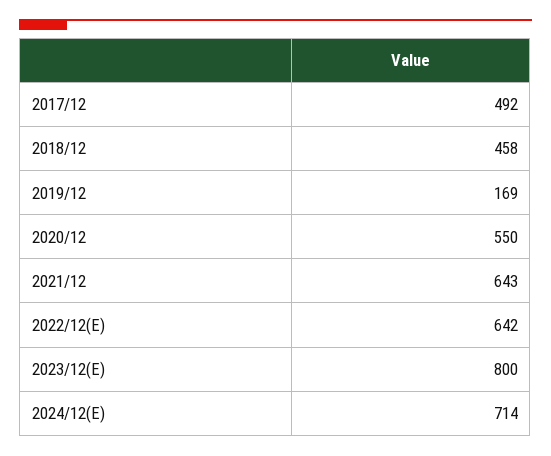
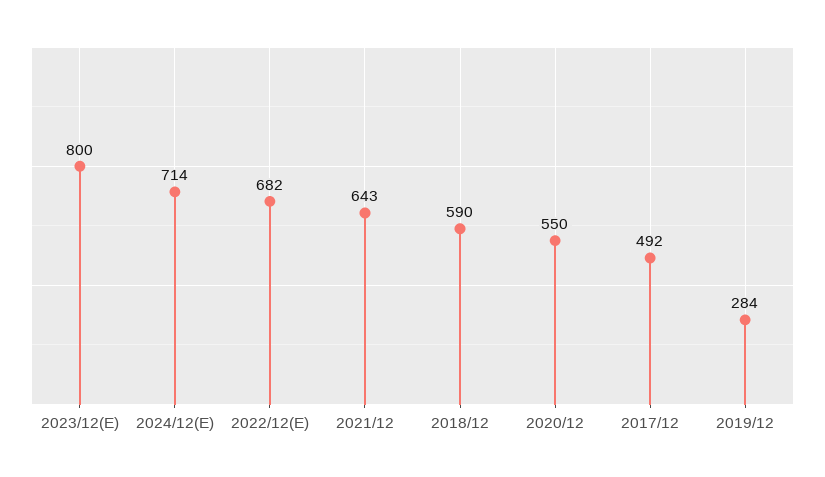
2018/12: 458 -> 590
2019/12: 169 -> 284
2022/12(E): 642 -> 682

